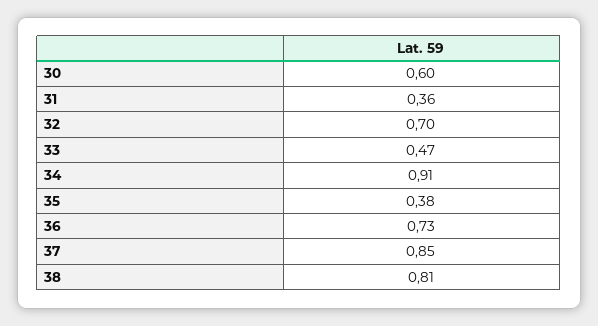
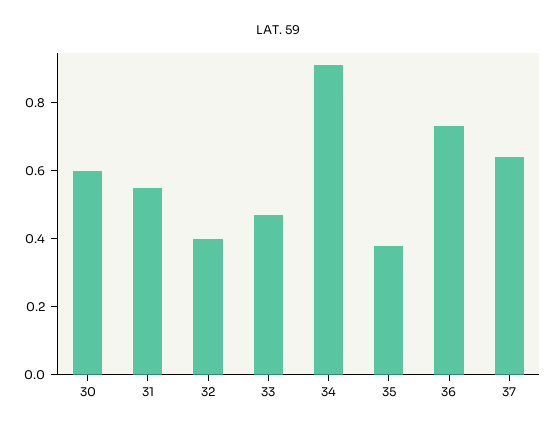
31: 0.36 -> 0.55
32: 0.7 -> 0.4
37: 0.85 -> 0.65
38: 0.81 -> none

